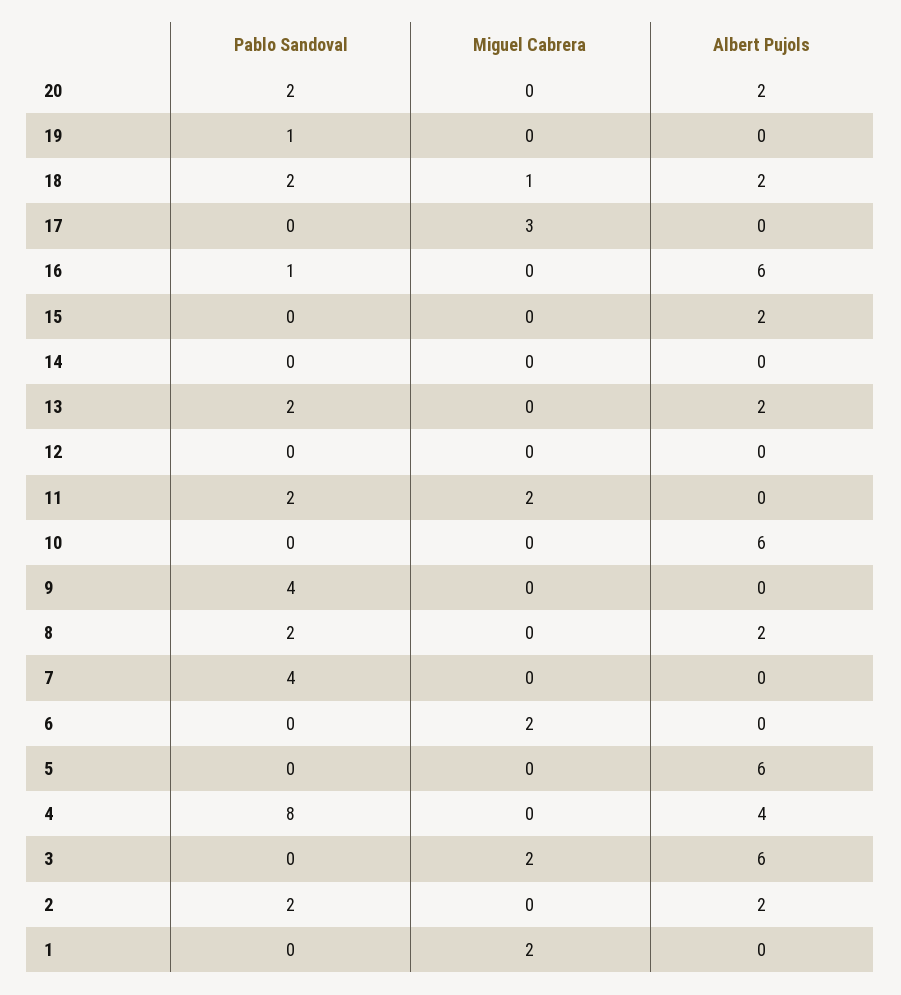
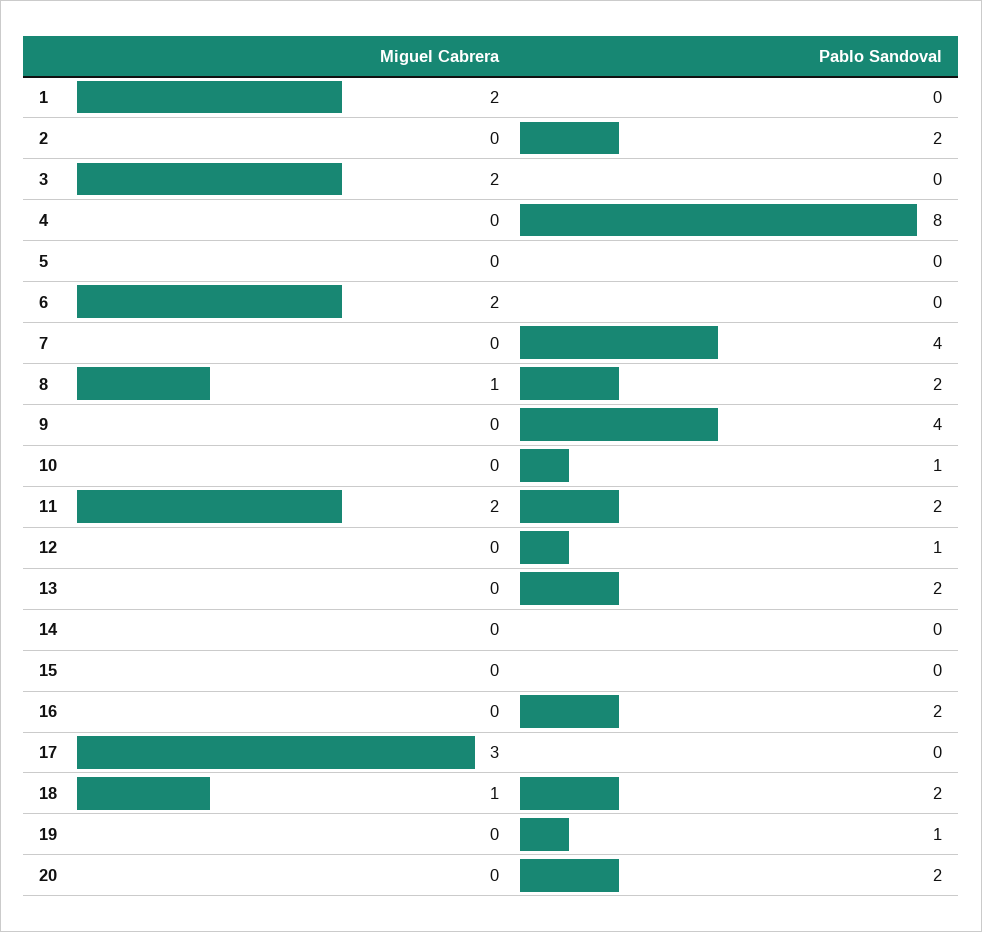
Albert Pujols, 20: 2 -> none
Albert Pujols, 19: 0 -> none
Albert Pujols, 18: 2 -> none
Albert Pujols, 17: 0 -> none
Pablo Sandoval, 16: 1 -> 2
Albert Pujols, 16: 6 -> none
Albert Pujols, 15: 2 -> none
Albert Pujols, 14: 0 -> none
Albert Pujols, 13: 2 -> none
Pablo Sandoval, 12: 0 -> 1
Albert Pujols, 12: 0 -> none
Albert Pujols, 11: 0 -> none
Pablo Sandoval, 10: 0 -> 1
Albert Pujols, 10: 6 -> none
Albert Pujols, 9: 0 -> none
Miguel Cabrera, 8: 0 -> 1
Albert Pujols, 8: 2 -> none
Albert Pujols, 7: 0 -> none
Albert Pujols, 6: 0 -> none
Albert Pujols, 5: 6 -> none
Albert Pujols, 4: 4 -> none
Albert Pujols, 3: 6 -> none
Albert Pujols, 2: 2 -> none
Albert Pujols, 1: 0 -> none

